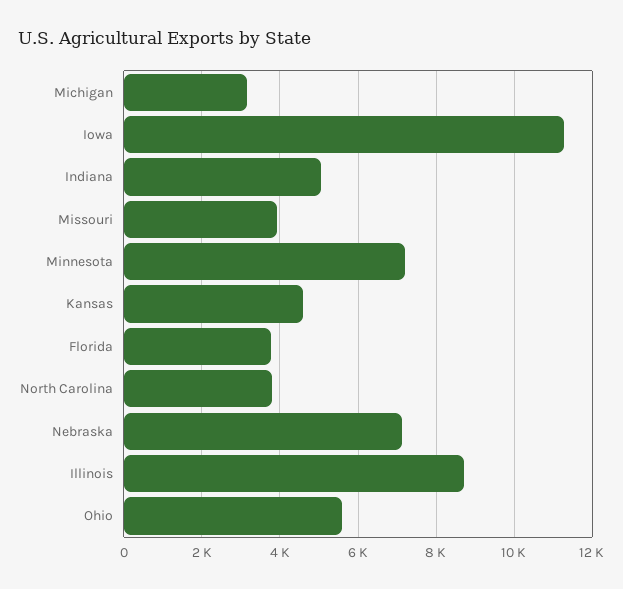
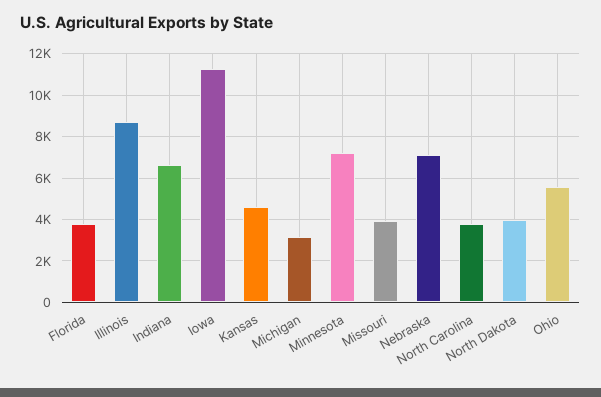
Indiana: 5000 -> 6500
North Dakota: none -> 4000

